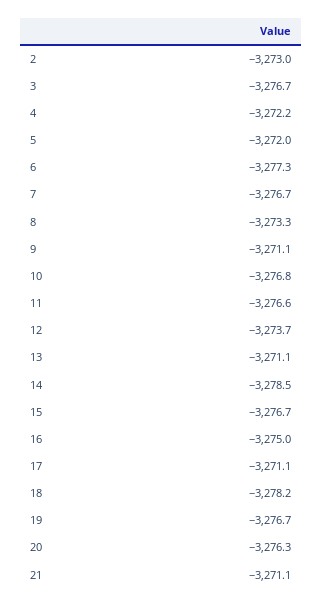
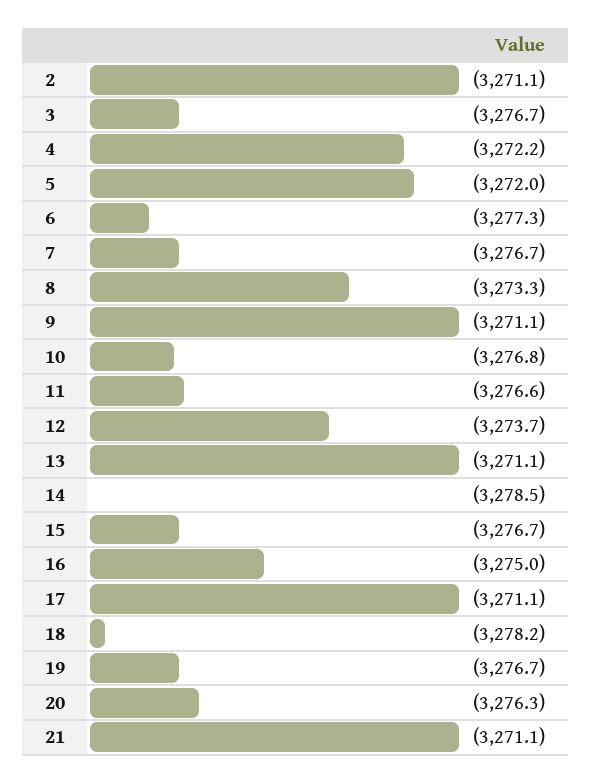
2: -3273 -> -3271.1

